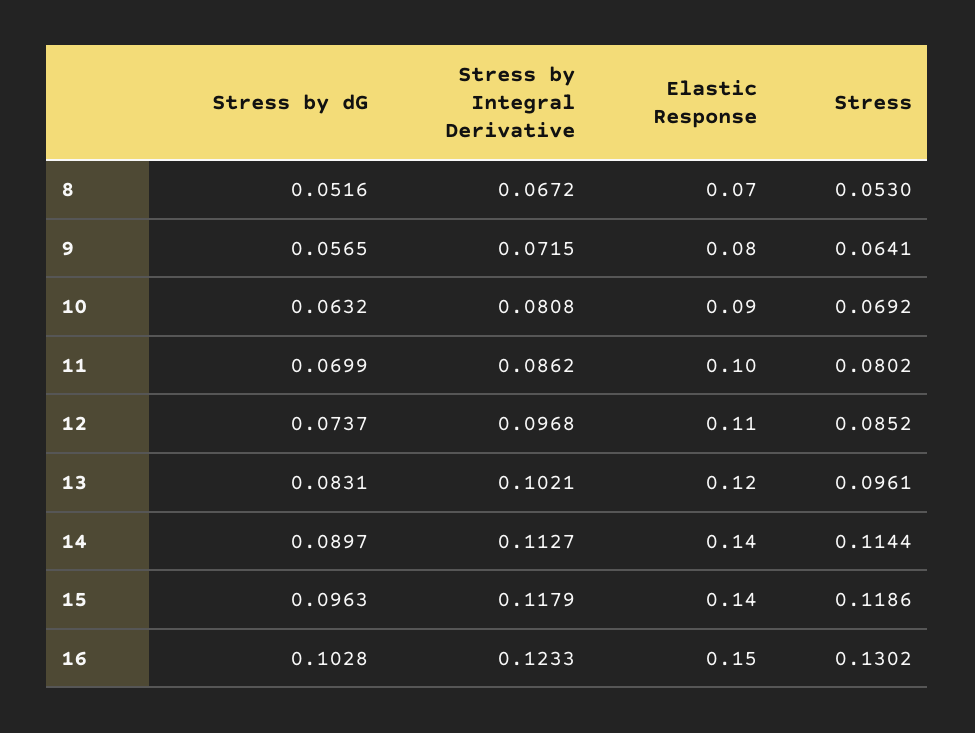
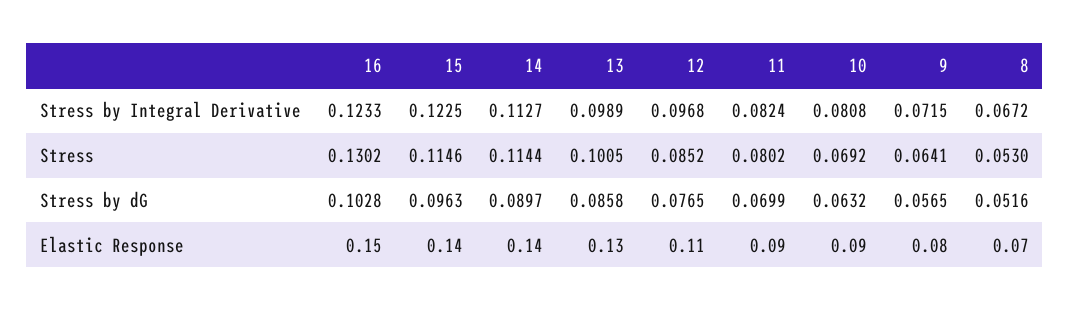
Stress by Integral Derivative, 11: 0.0862 -> 0.0824
Elastic Response, 11: 0.1 -> 0.09
Stress by dG, 12: 0.0737 -> 0.0765
Stress by dG, 13: 0.0831 -> 0.0858
Stress by Integral Derivative, 13: 0.1021 -> 0.0989
Elastic Response, 13: 0.12 -> 0.13
Stress, 13: 0.0961 -> 0.1005
Stress by Integral Derivative, 15: 0.1179 -> 0.1225
Stress, 15: 0.1186 -> 0.1146

